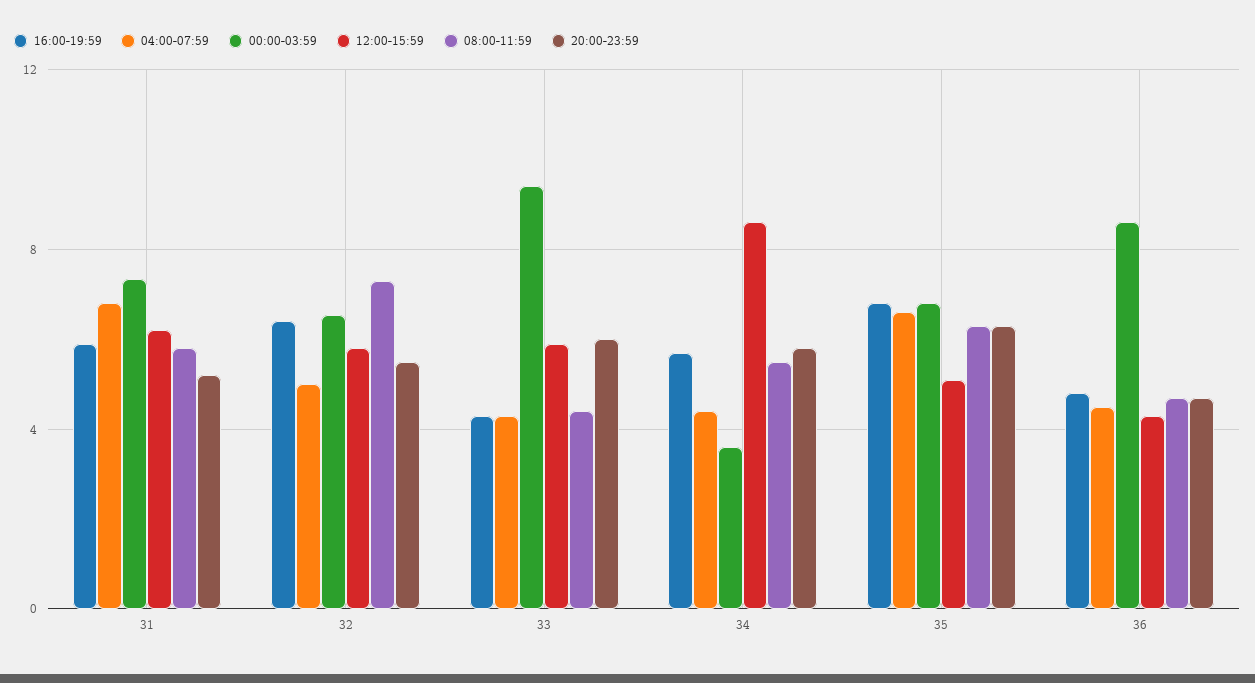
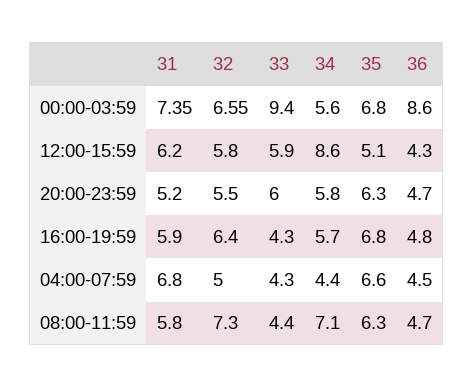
00:00-03:59, 34: 3.5 -> 5.6
08:00-11:59, 34: 5.5 -> 7.1

